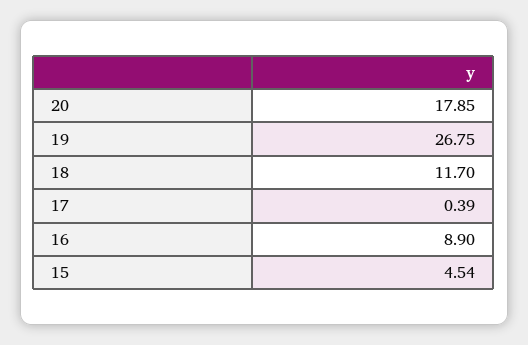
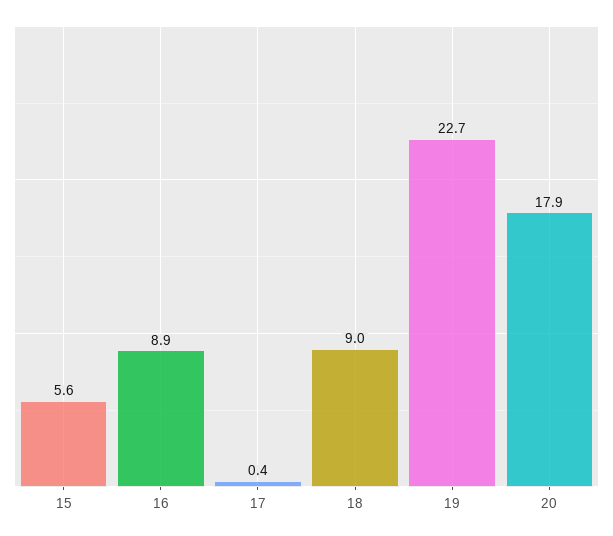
19: 26.75 -> 22.7
18: 11.7 -> 9
15: 4.54 -> 5.6

